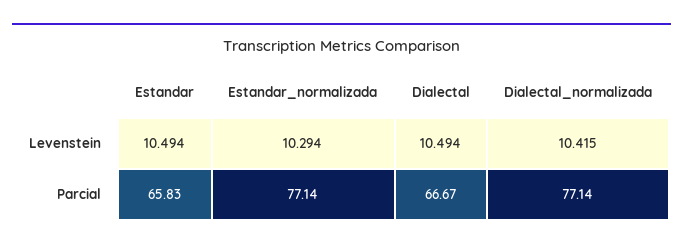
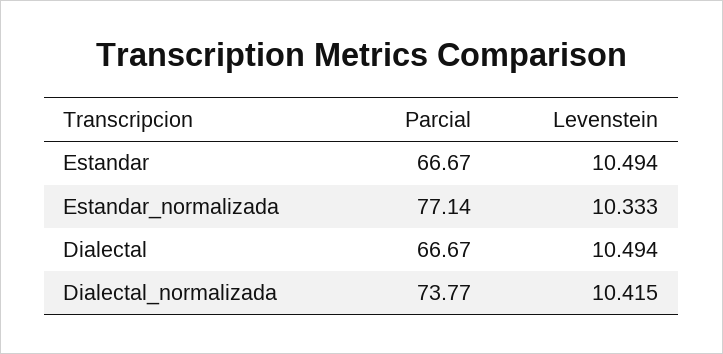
Estandar_normalizada, Levenstein: 10.294 -> 10.333
Estandar, Parcial: 65.83 -> 66.67
Dialectal_normalizada, Parcial: 77.14 -> 73.77

